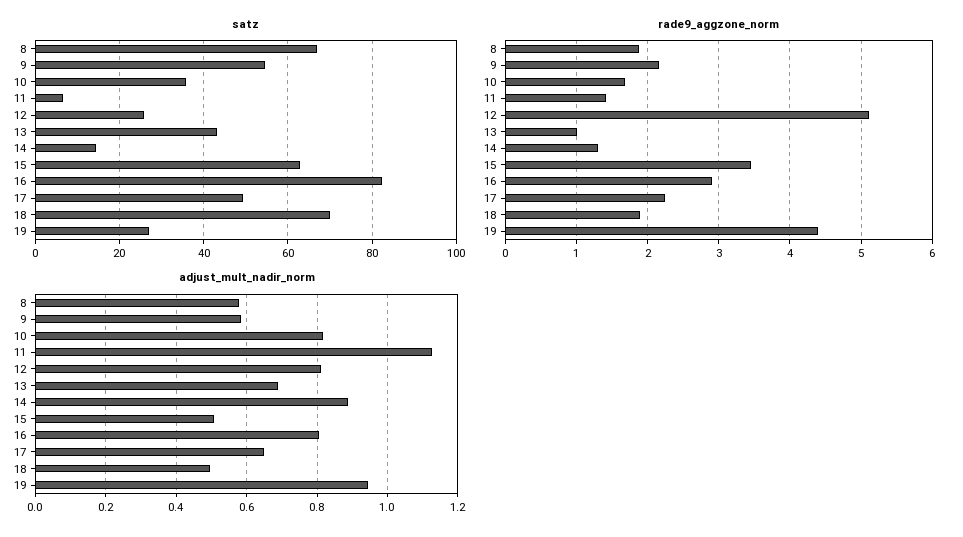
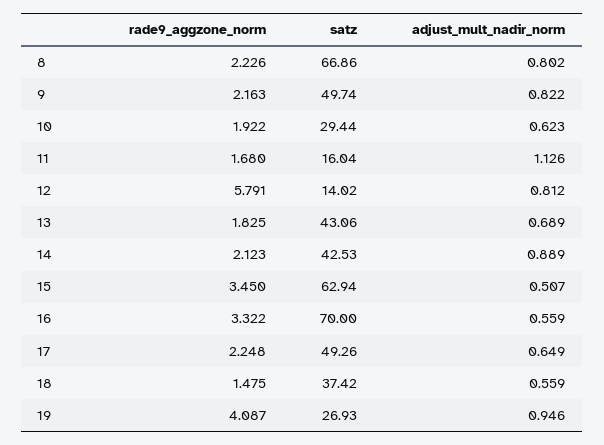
satz, 9: 54 -> 49.74
satz, 10: 36 -> 29.44
satz, 11: 6 -> 16.04
satz, 12: 26 -> 14.02
satz, 14: 14 -> 42.53
satz, 16: 82 -> 70
satz, 18: 70 -> 37.42
rade9_aggzone_norm, 8: 1.9 -> 2.226
rade9_aggzone_norm, 10: 1.7 -> 1.922
rade9_aggzone_norm, 11: 1.4 -> 1.68
rade9_aggzone_norm, 12: 5.1 -> 5.791
rade9_aggzone_norm, 13: 1 -> 1.825
rade9_aggzone_norm, 14: 1.3 -> 2.123
rade9_aggzone_norm, 16: 2.9 -> 3.322
rade9_aggzone_norm, 18: 1.9 -> 1.475
rade9_aggzone_norm, 19: 4.4 -> 4.087
adjust_mult_nadir_norm, 8: 0.58 -> 0.802
adjust_mult_nadir_norm, 9: 0.58 -> 0.822
adjust_mult_nadir_norm, 10: 0.82 -> 0.623
adjust_mult_nadir_norm, 16: 0.8 -> 0.559
adjust_mult_nadir_norm, 18: 0.5 -> 0.559

